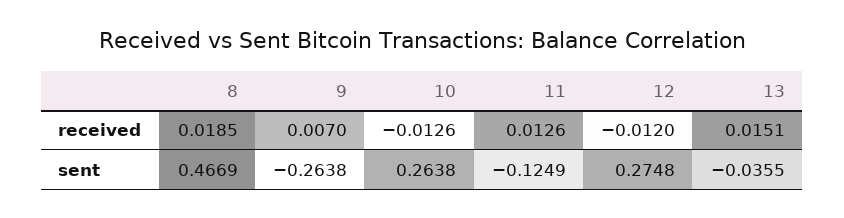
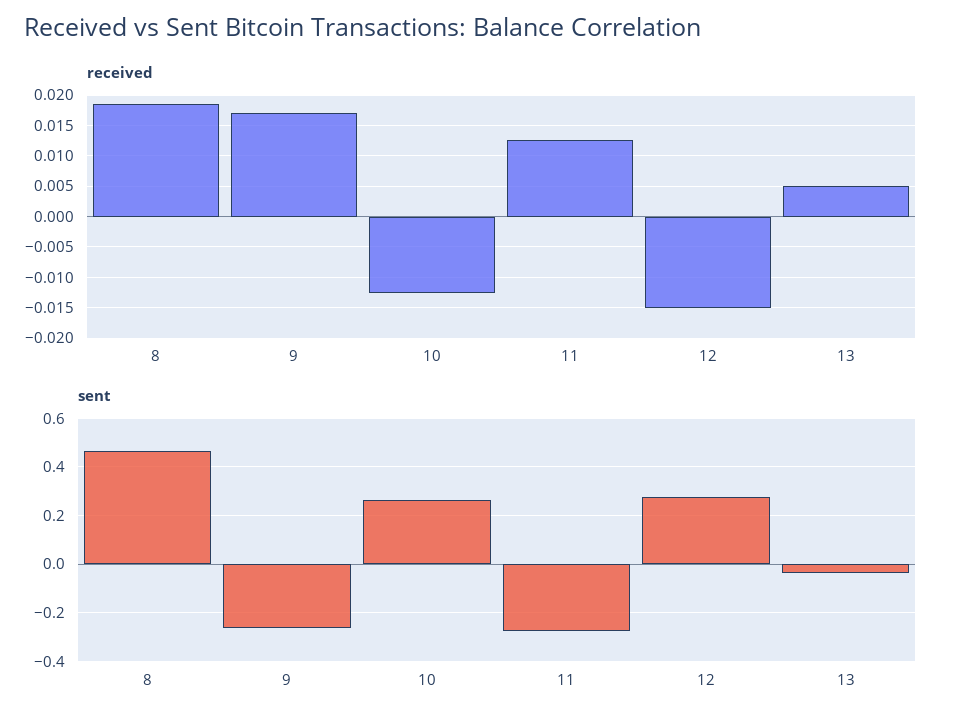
received, 9: 0.007 -> 0.017
received, 12: -0.012 -> -0.015
received, 13: 0.0151 -> 0.005
sent, 11: -0.1249 -> -0.275

